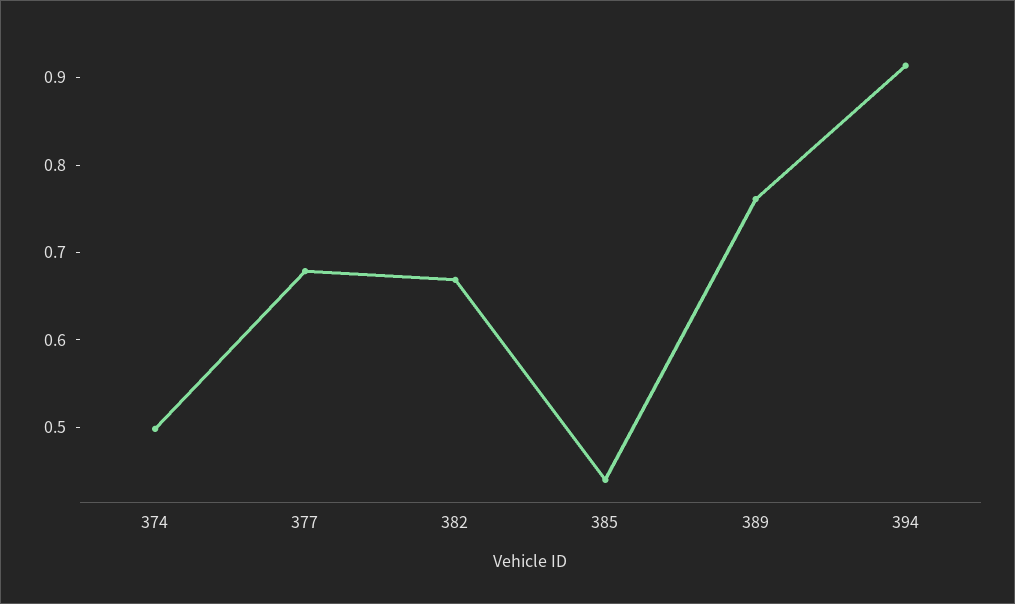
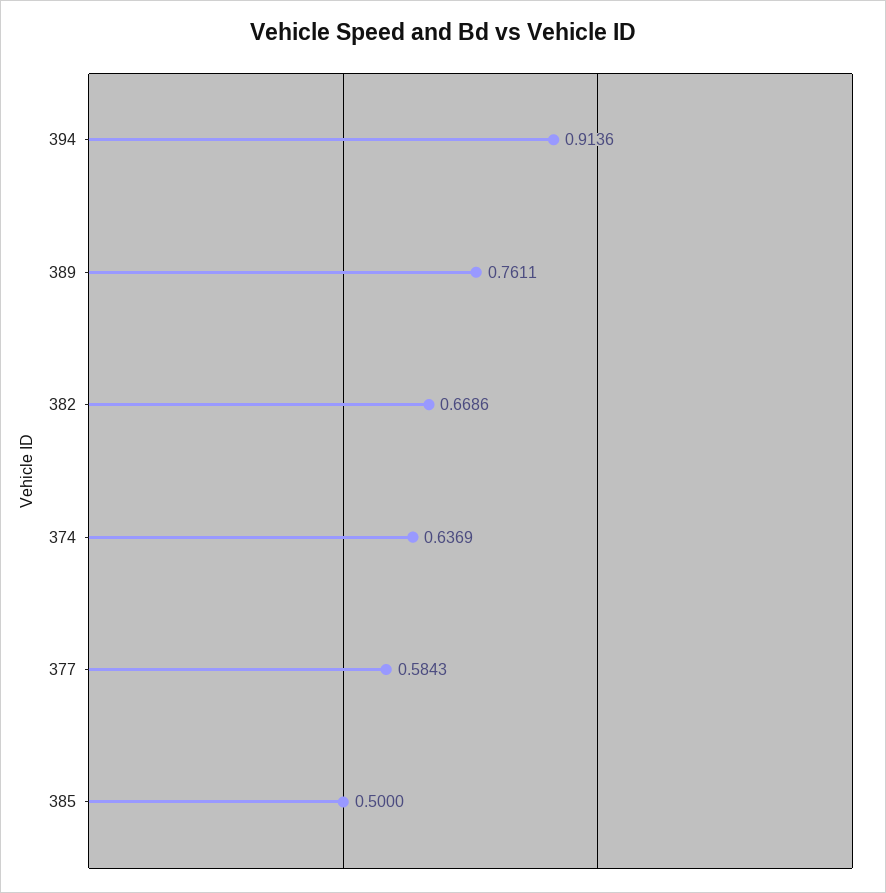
374: 0.5 -> 0.6369
377: 0.68 -> 0.5843
385: 0.44 -> 0.5

